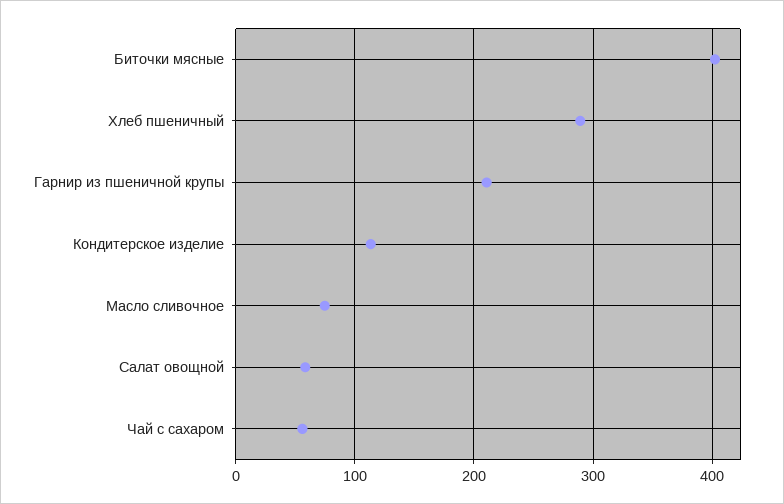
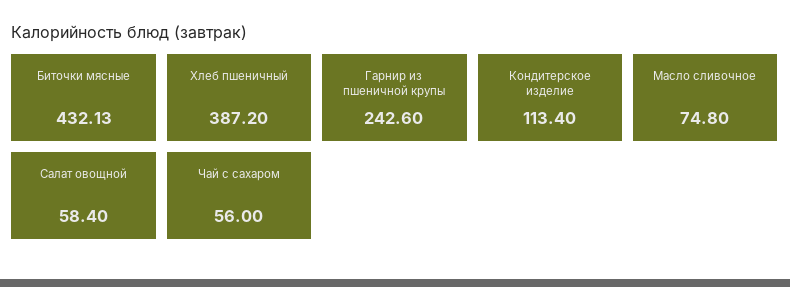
Биточки мясные: 400 -> 432.13
Хлеб пшеничный: 290 -> 387.2
Гарнир из пшеничной крупы: 210 -> 242.6

